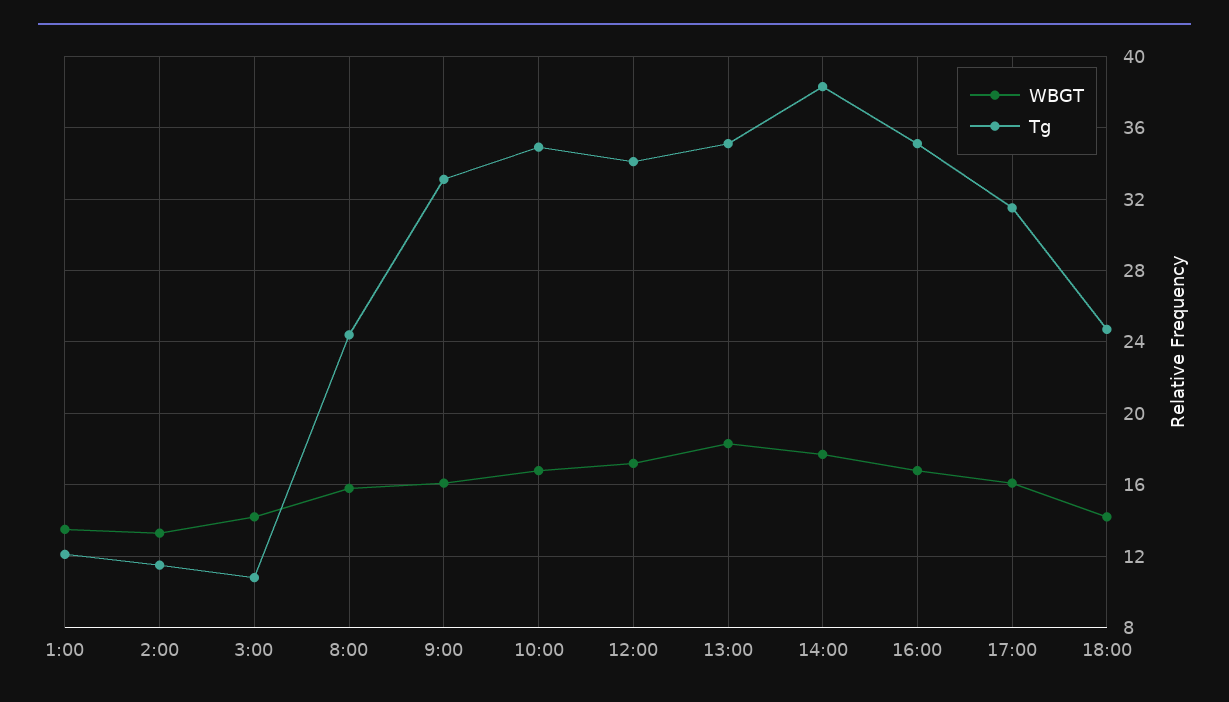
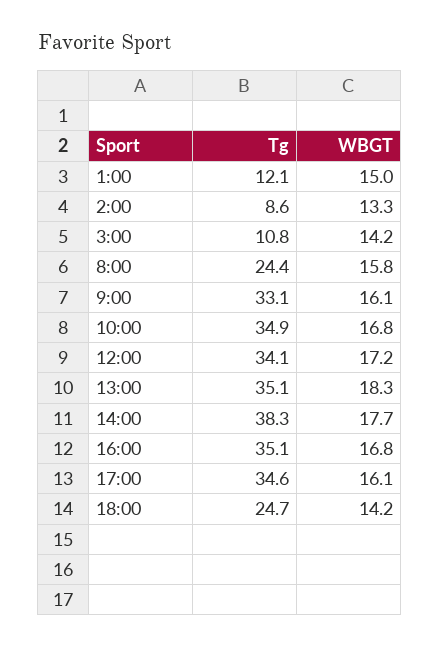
WBGT, 1:00: 13.5 -> 15
Tg, 2:00: 11.5 -> 8.6
Tg, 17:00: 31.5 -> 34.6

